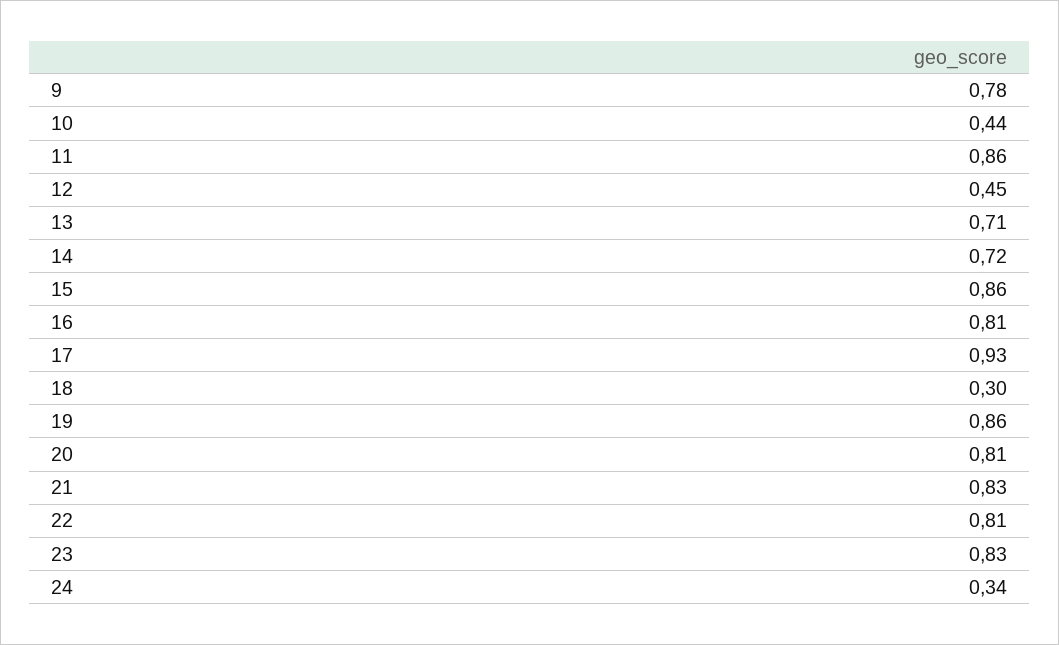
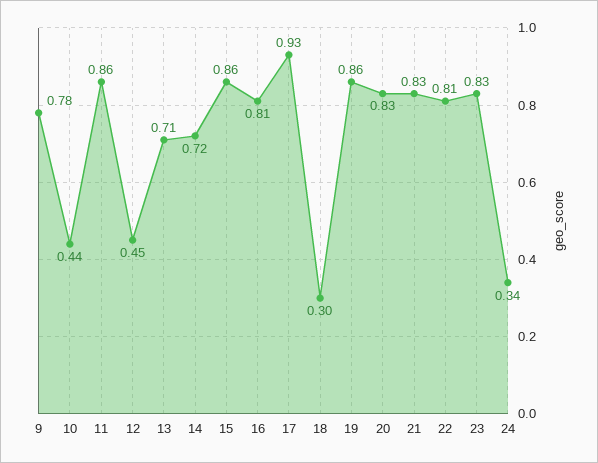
20: 0.81 -> 0.83

